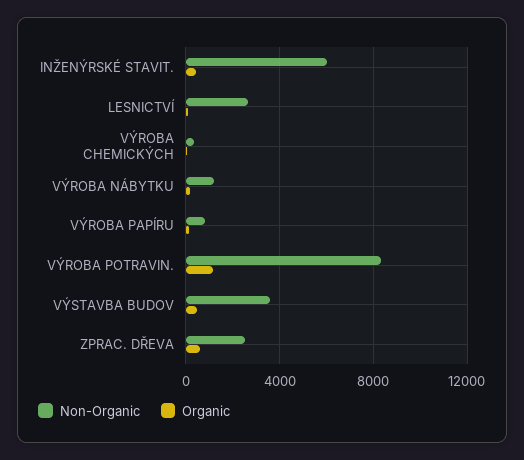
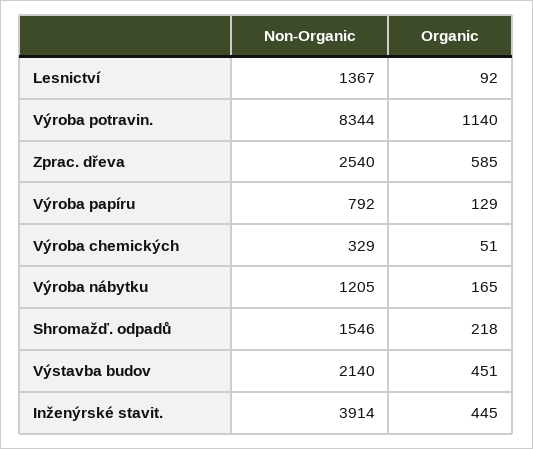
Non-Organic, INŽENÝRSKÉ STAVIT.: 6000 -> 3914
Non-Organic, LESNICTVÍ: 2500 -> 1367
Non-Organic, VÝSTAVBA BUDOV: 3500 -> 2140
Non-Organic, Shromažď. odpadů: none -> 1546
Organic, Shromažď. odpadů: none -> 218

